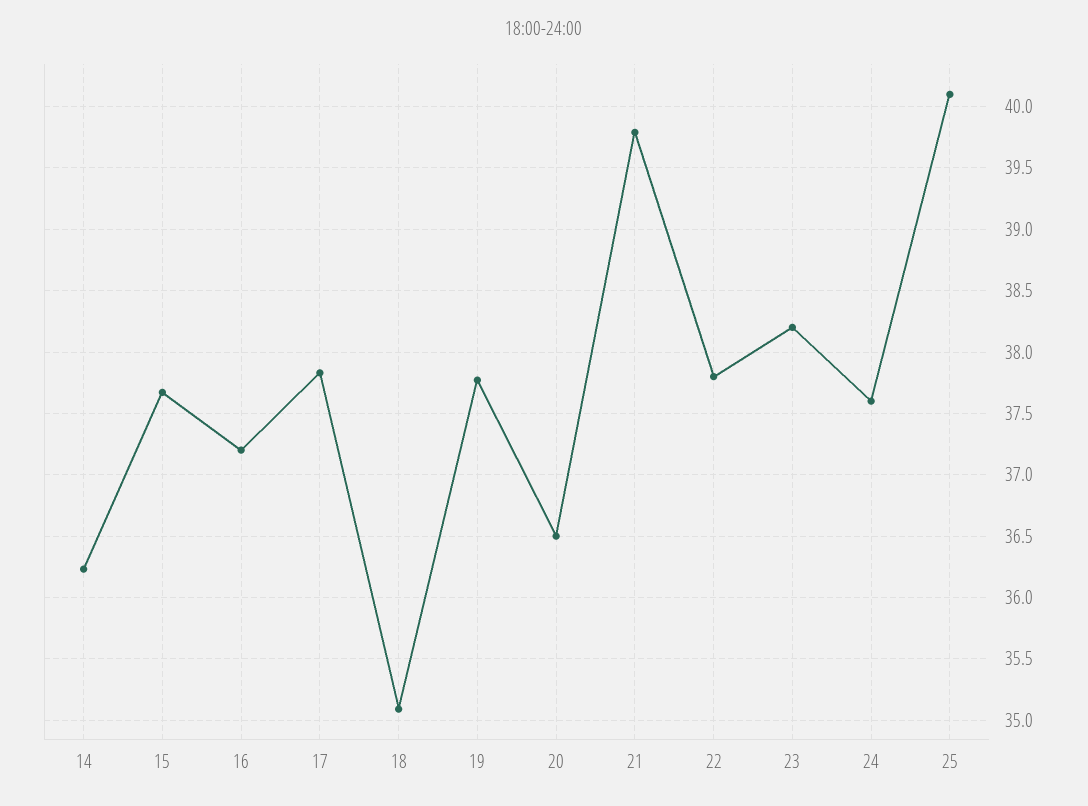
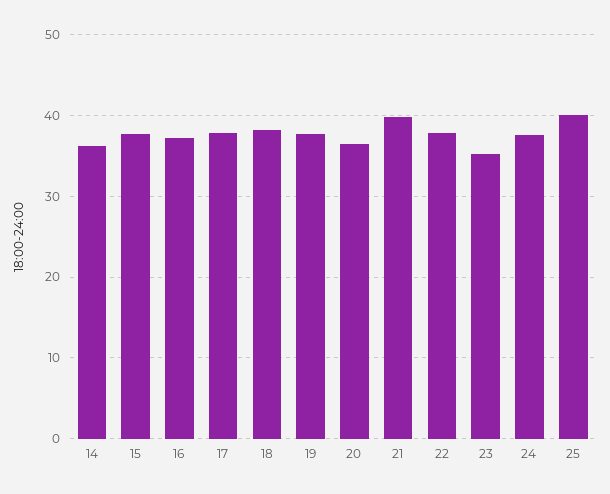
18: 35.1 -> 38
23: 38.2 -> 35

